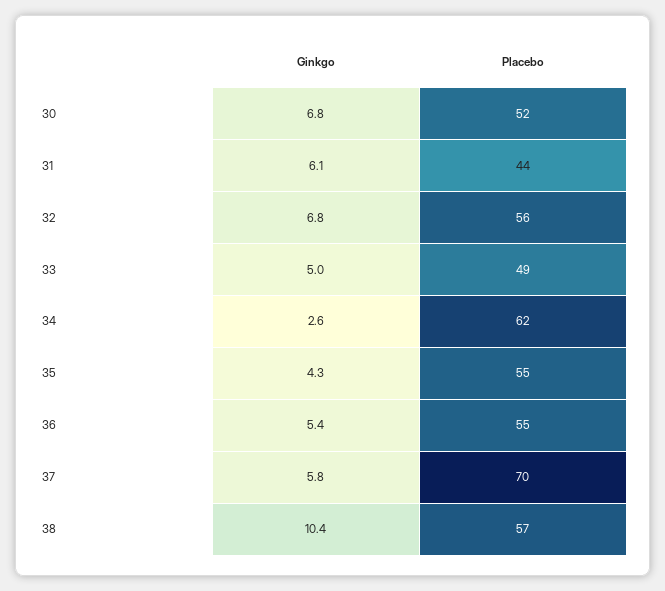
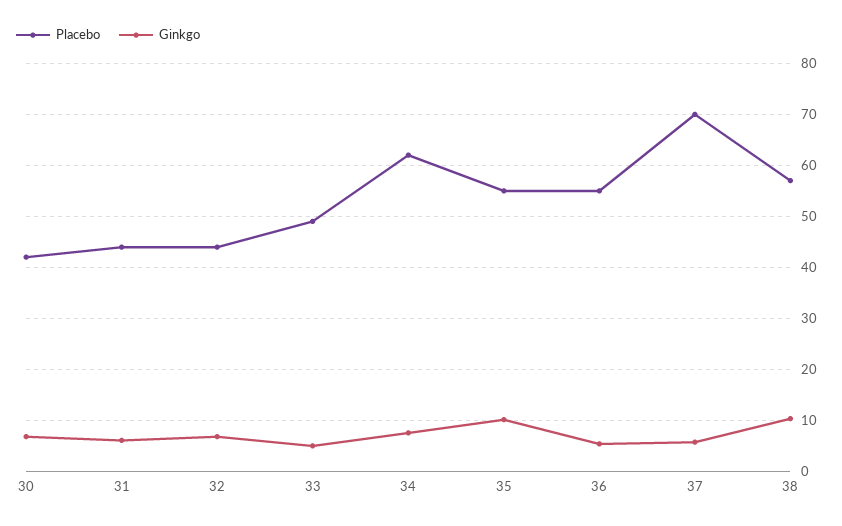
Placebo, 30: 52 -> 42
Placebo, 32: 56 -> 44
Ginkgo, 34: 2.6 -> 8
Ginkgo, 35: 4.3 -> 10

